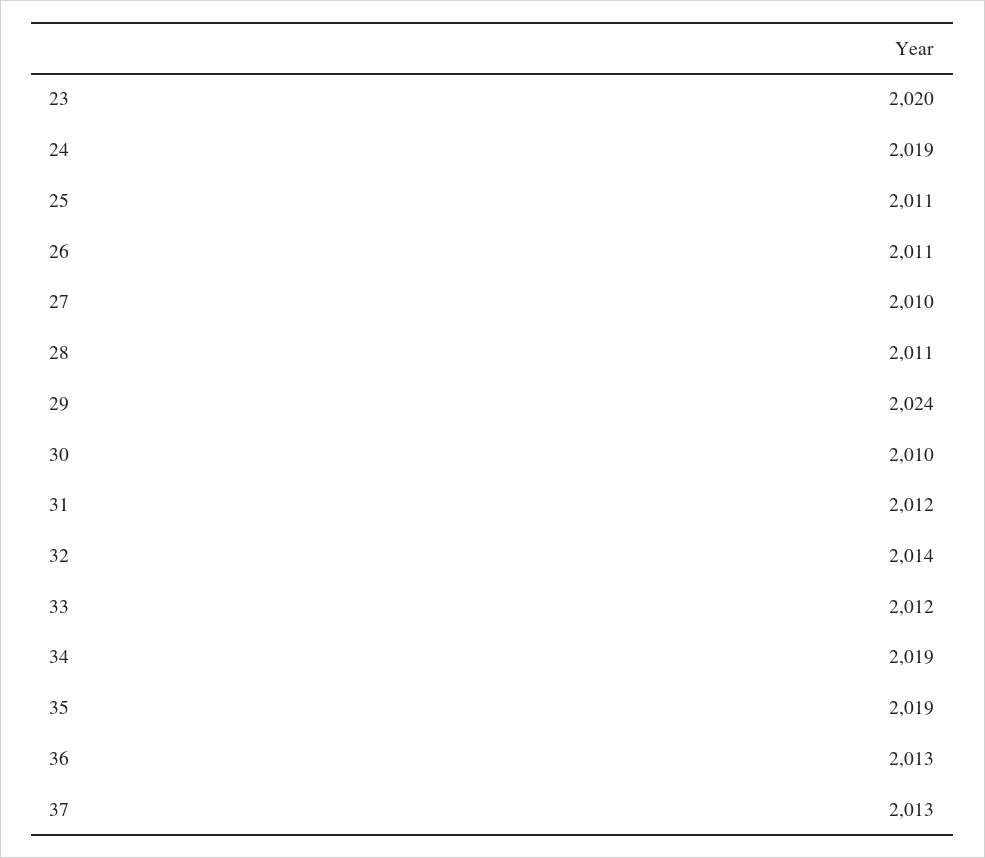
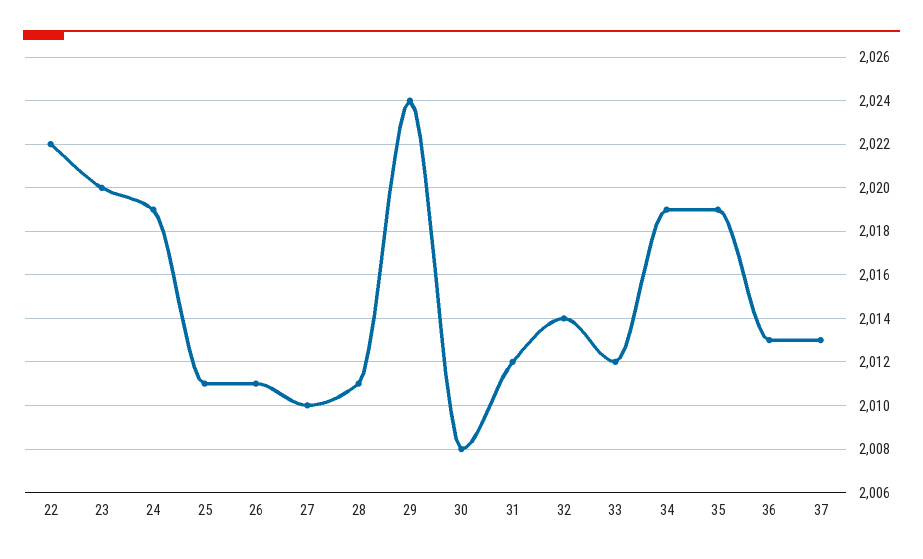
30: 2010 -> 2008
22: none -> 2022

